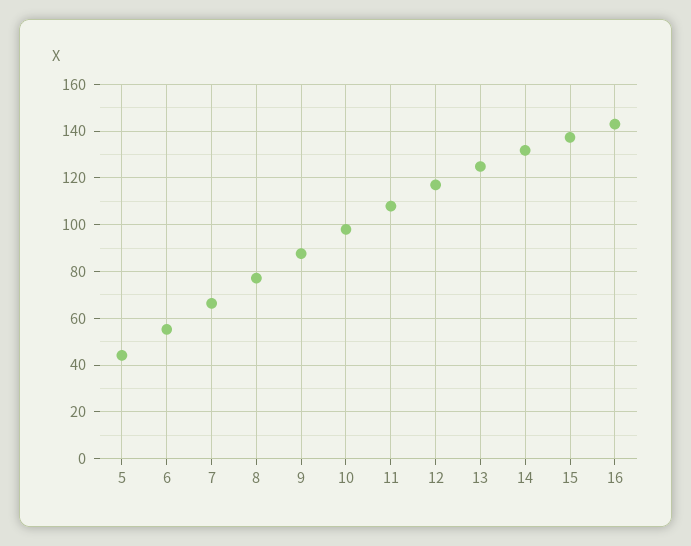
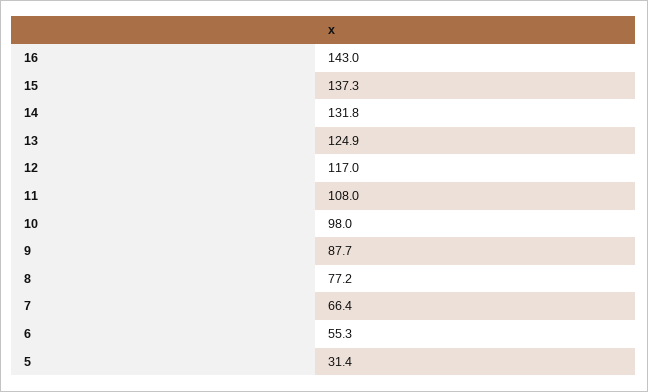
5: 45 -> 31.4

